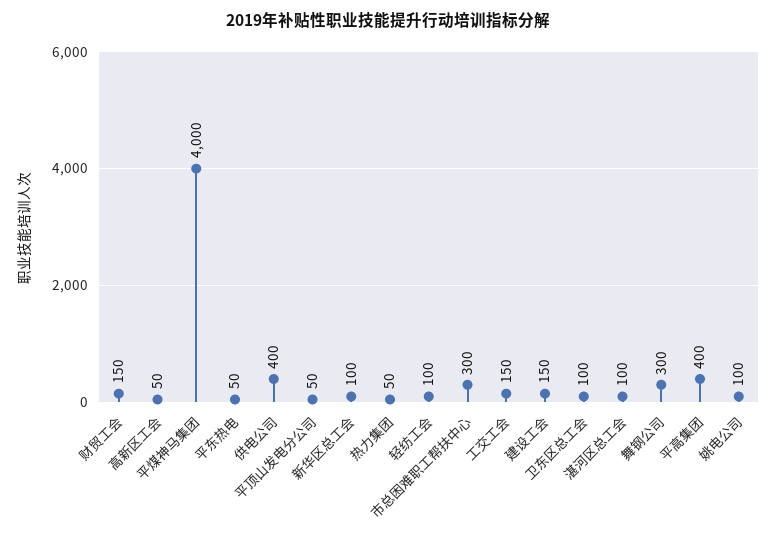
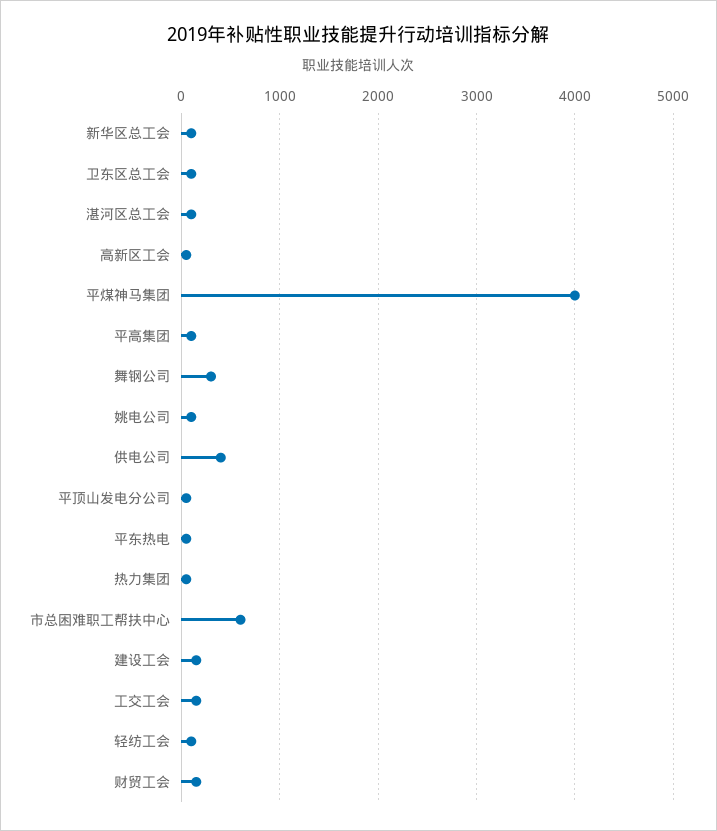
市总困难职工帮扶中心: 300 -> 600
平高集团: 400 -> 100

